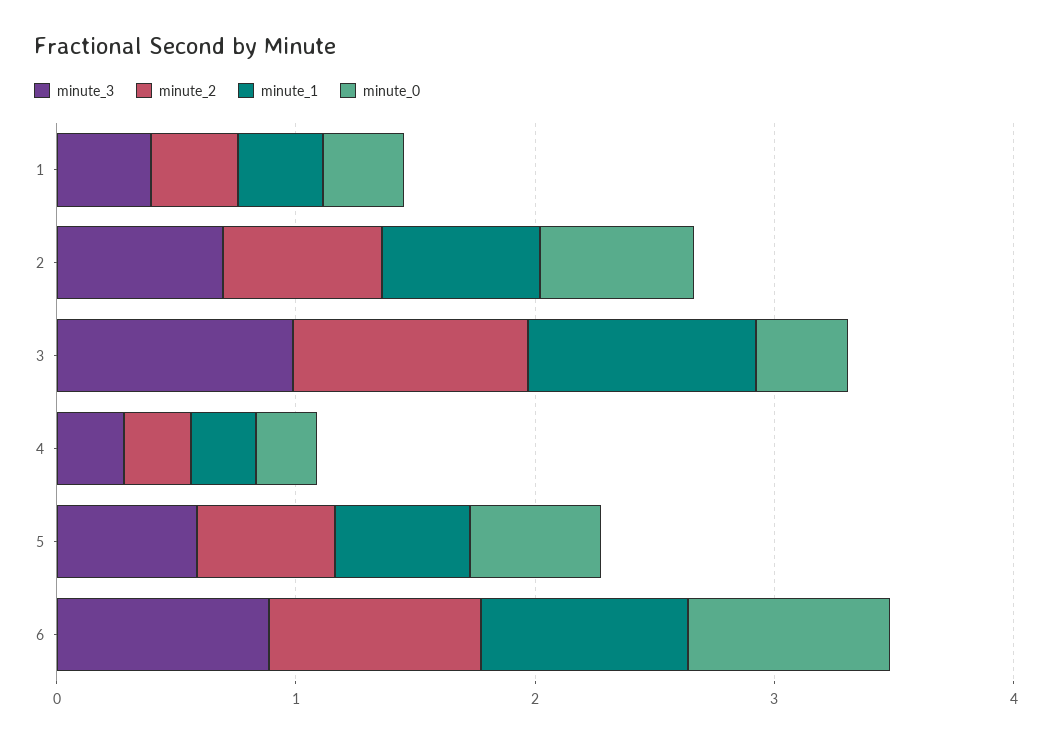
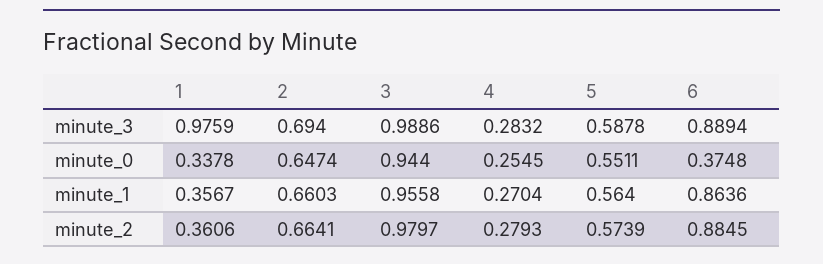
minute_3, 1: 0.4 -> 0.9759
minute_0, 3: 0.4 -> 0.944
minute_0, 6: 0.8 -> 0.3748

